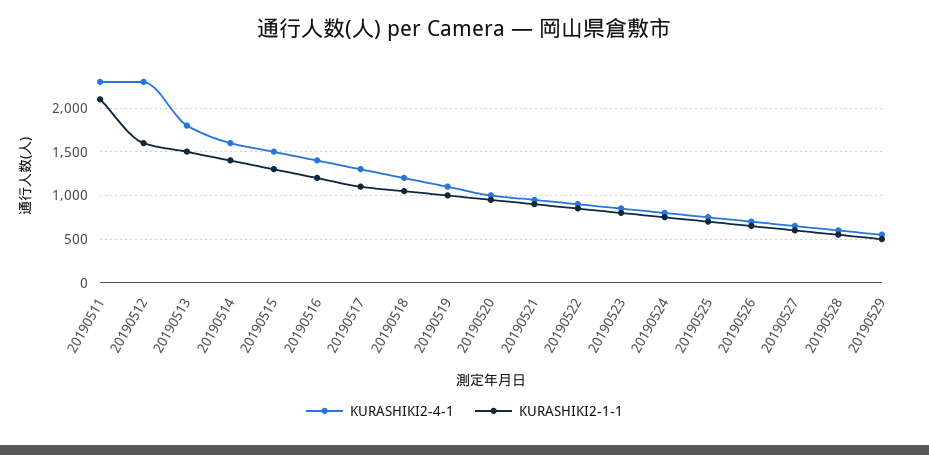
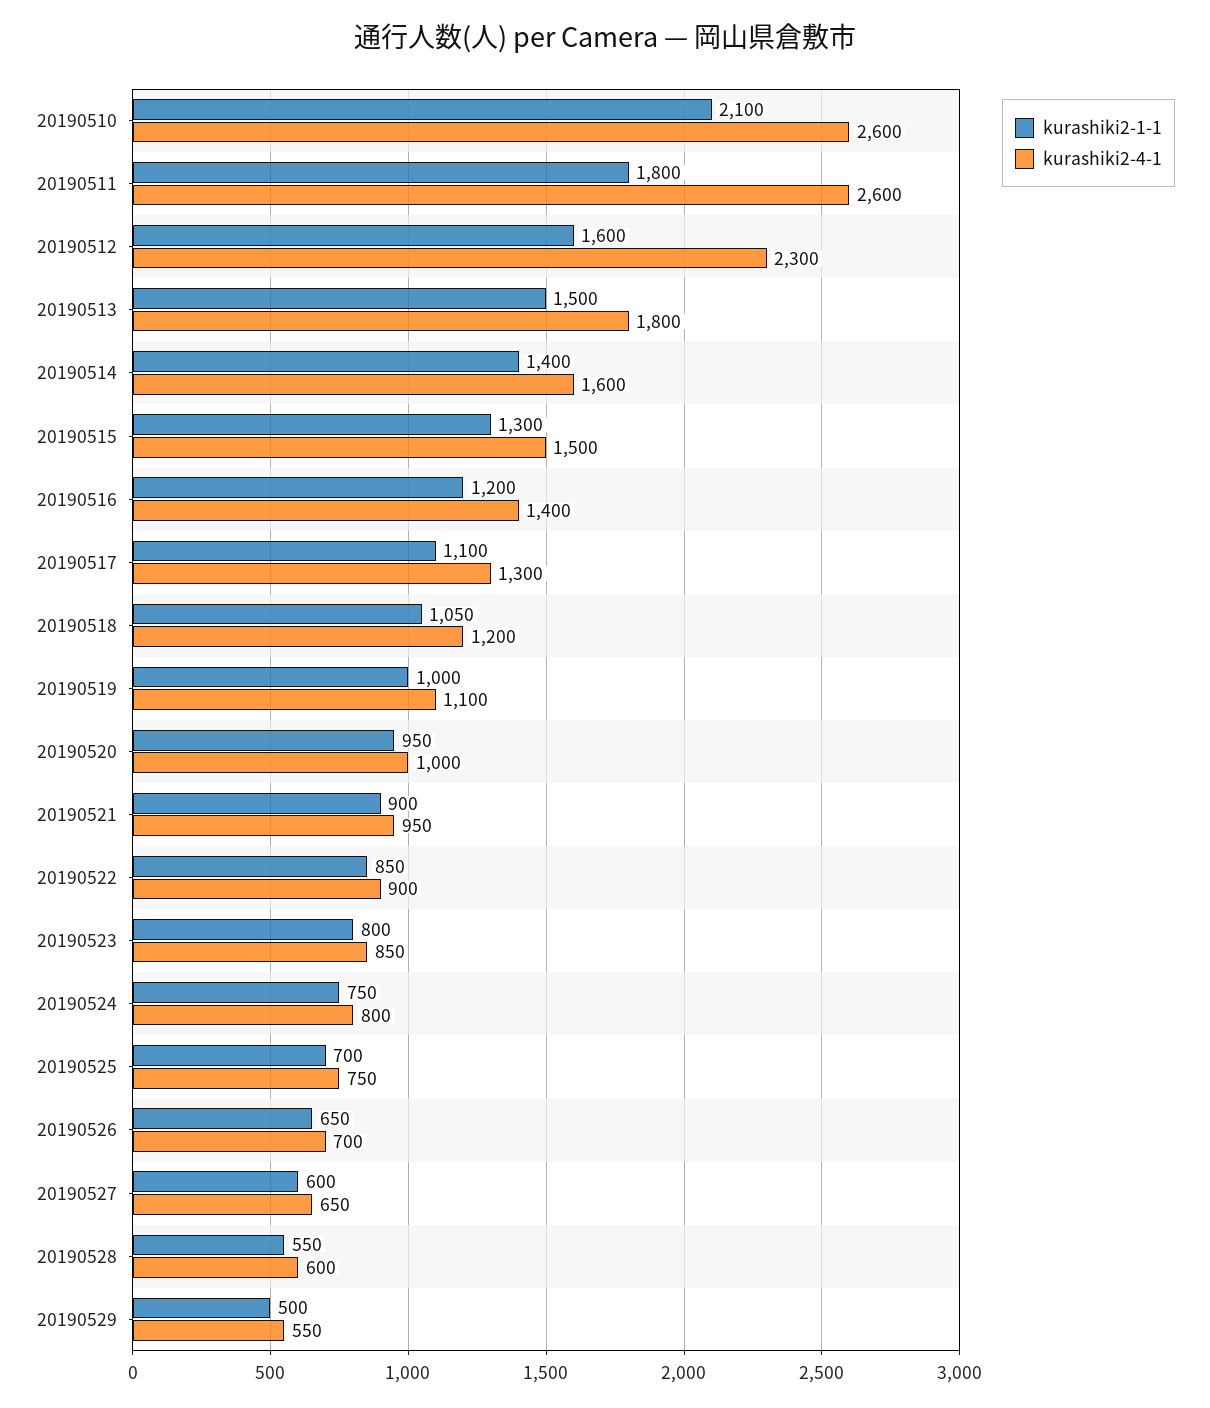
KURASHIKI2-4-1, 20190511: 2300 -> 2600
KURASHIKI2-1-1, 20190511: 2100 -> 1800
KURASHIKI2-1-1, 20190510: none -> 2100
KURASHIKI2-4-1, 20190510: none -> 2600

